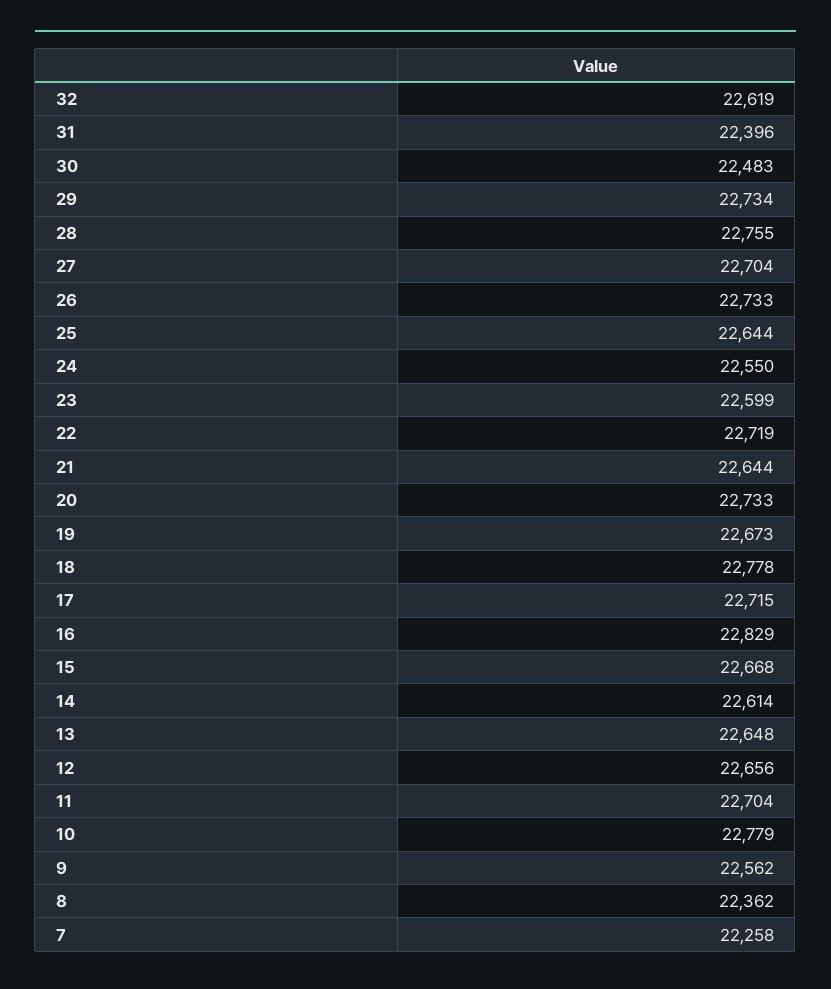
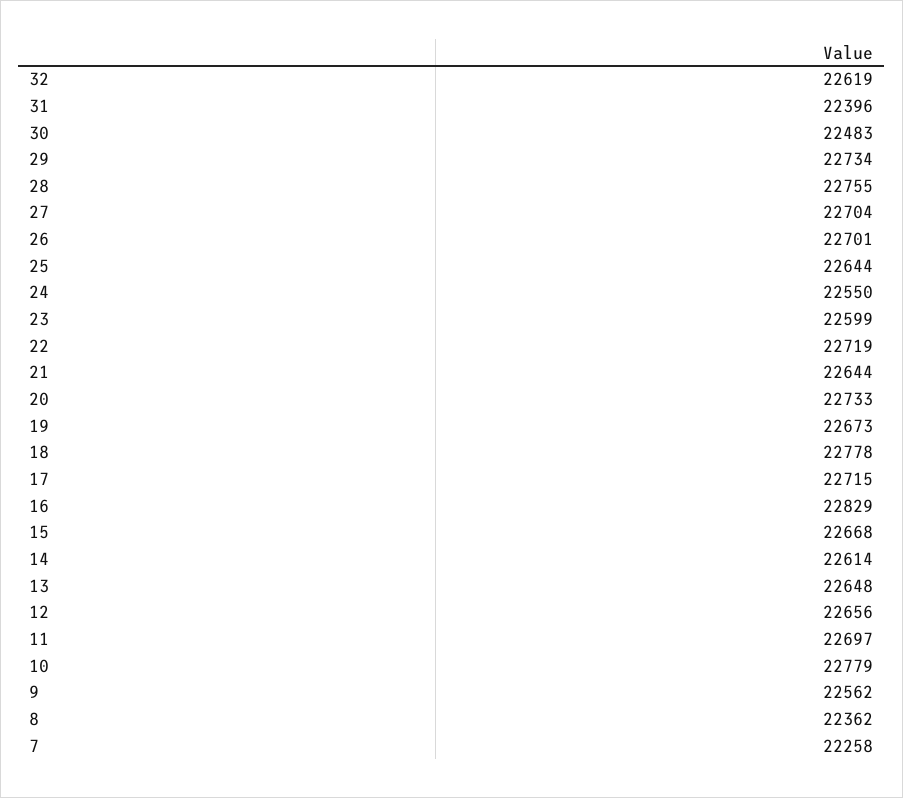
26: 22733 -> 22701
11: 22704 -> 22697

